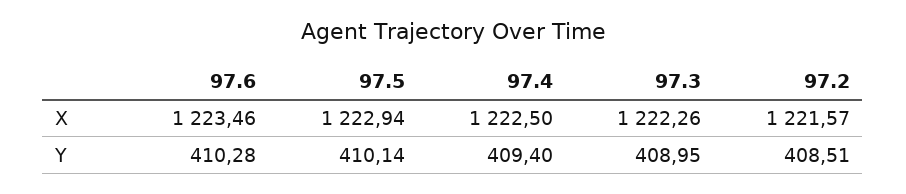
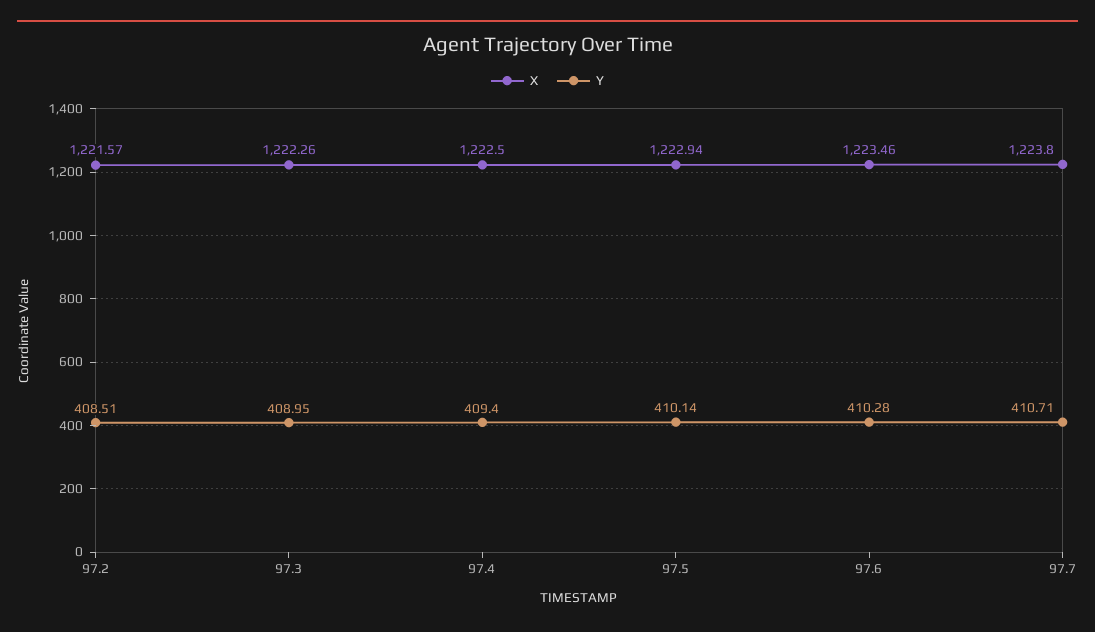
X, 97.7: none -> 1223.8
Y, 97.7: none -> 410.71

